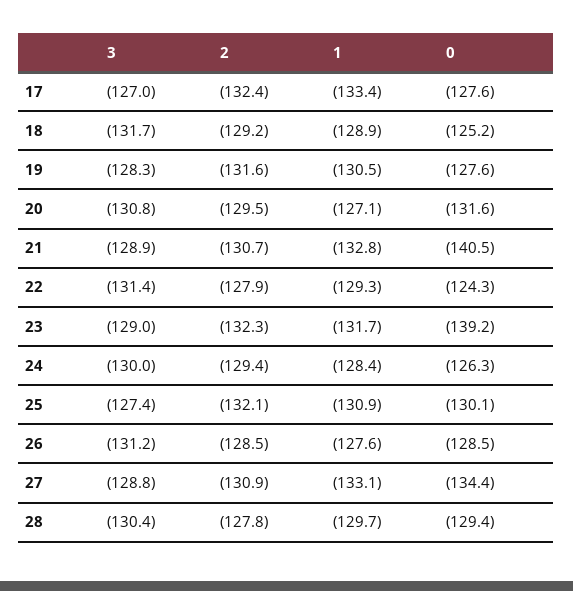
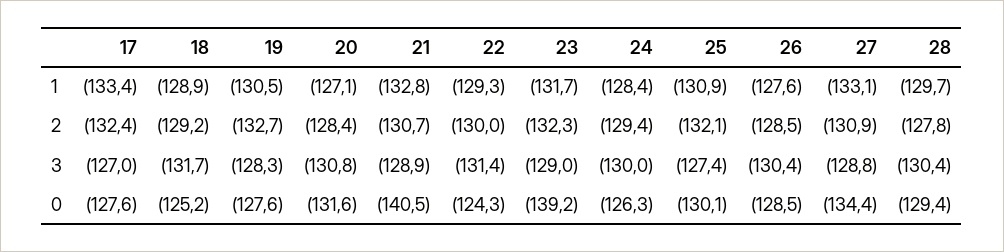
2, 19: -131.6 -> -132.7
2, 20: -129.5 -> -128.4
2, 22: -127.9 -> -130
3, 26: -131.2 -> -130.4

